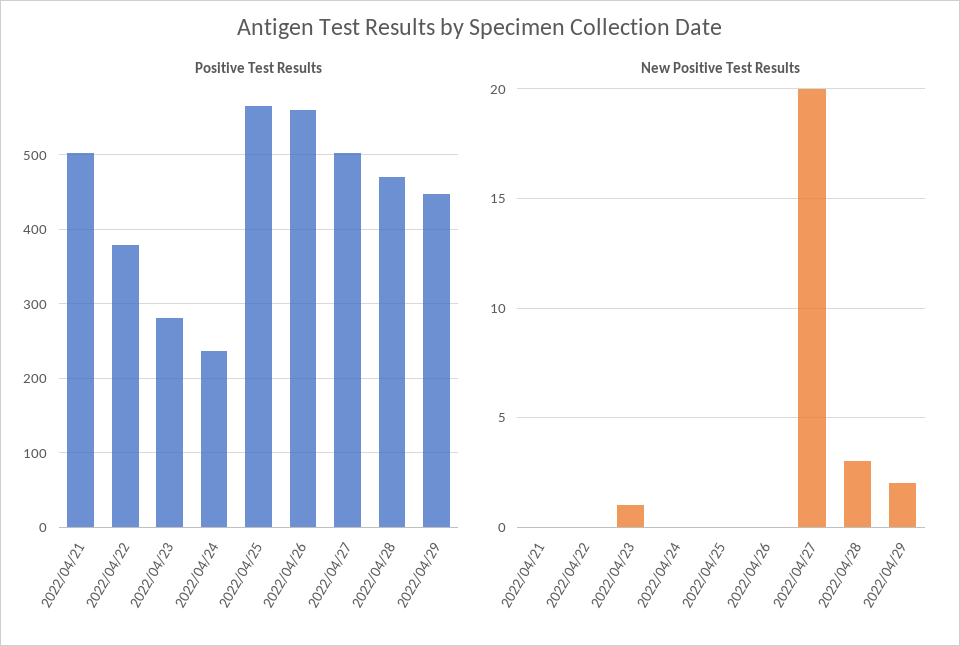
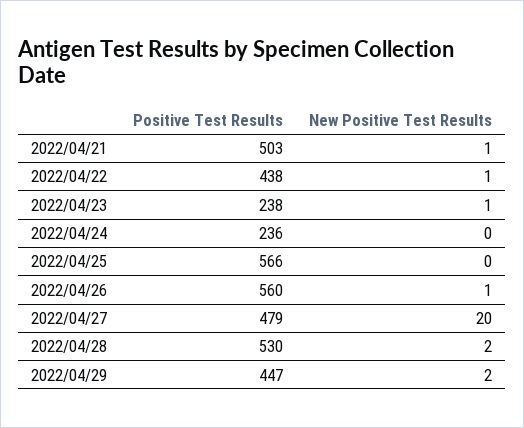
Positive Test Results, 2022/04/22: 380 -> 438
Positive Test Results, 2022/04/23: 280 -> 238
Positive Test Results, 2022/04/27: 500 -> 479
Positive Test Results, 2022/04/28: 470 -> 530
New Positive Test Results, 2022/04/21: 0 -> 1
New Positive Test Results, 2022/04/22: 0 -> 1
New Positive Test Results, 2022/04/26: 0 -> 1
New Positive Test Results, 2022/04/28: 3 -> 2

